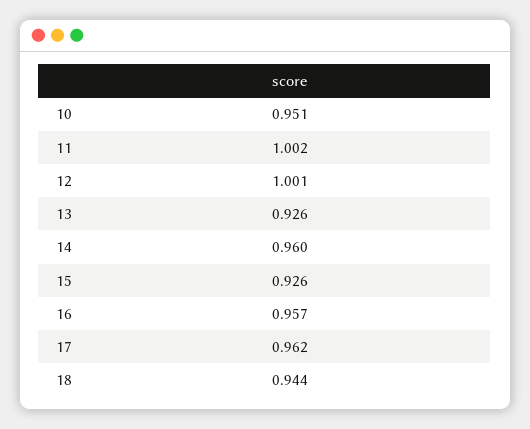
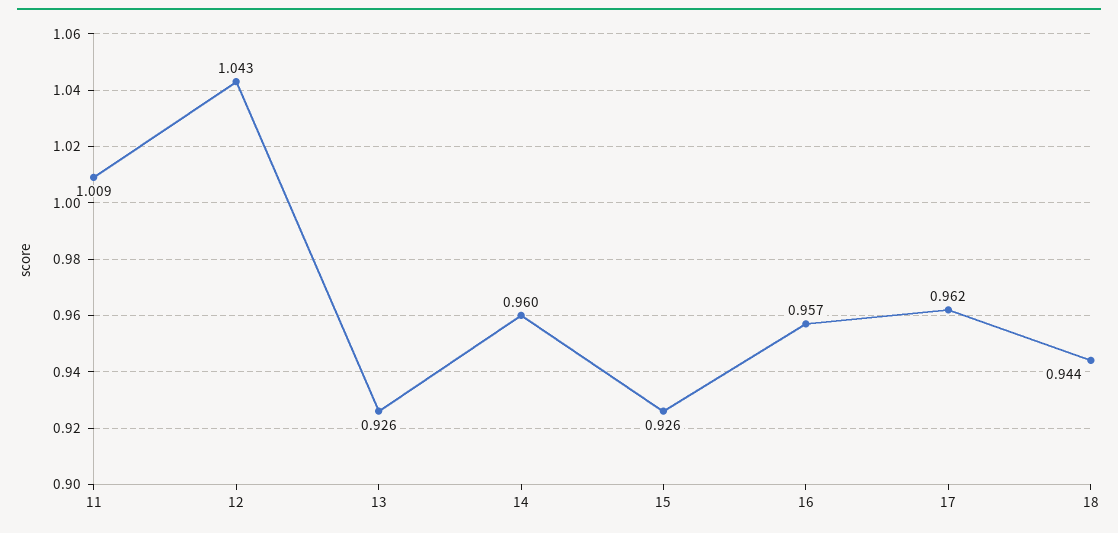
10: 0.951 -> none
11: 1.002 -> 1.009
12: 1.001 -> 1.043

